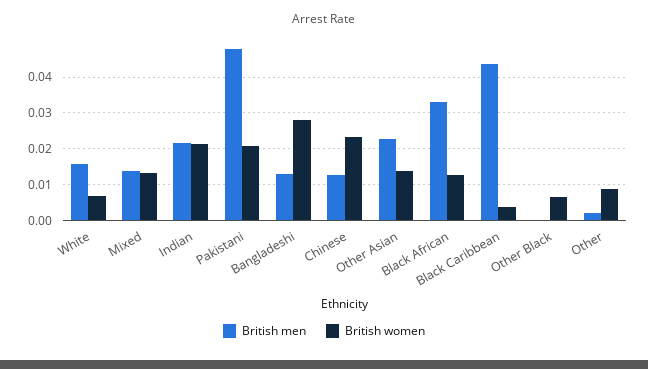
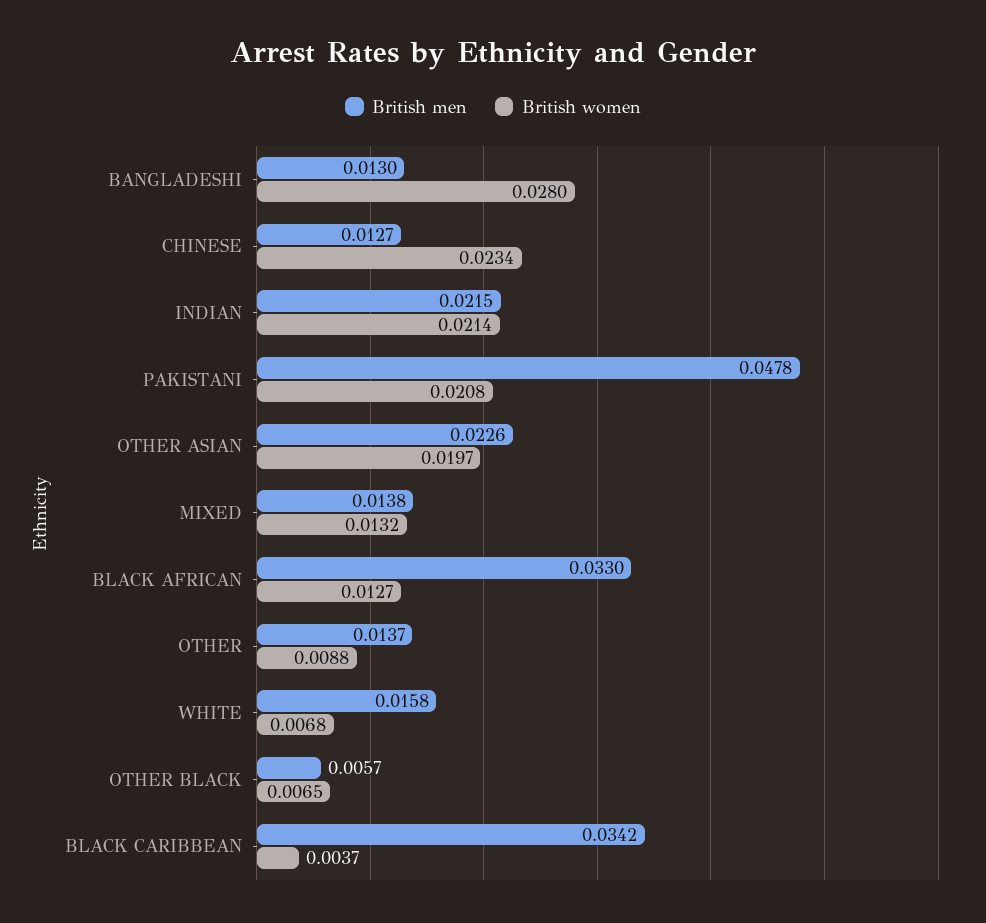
British women, Other Asian: 0.014 -> 0.0197
British men, Black Caribbean: 0.044 -> 0.0342
British men, Other Black: 0 -> 0.0057
British men, Other: 0.002 -> 0.0137

